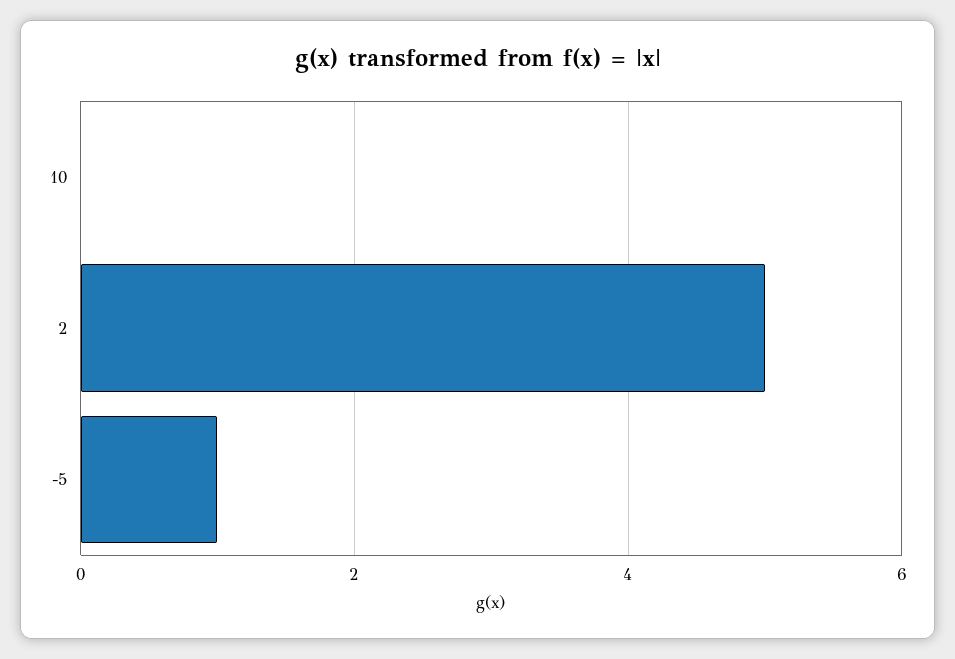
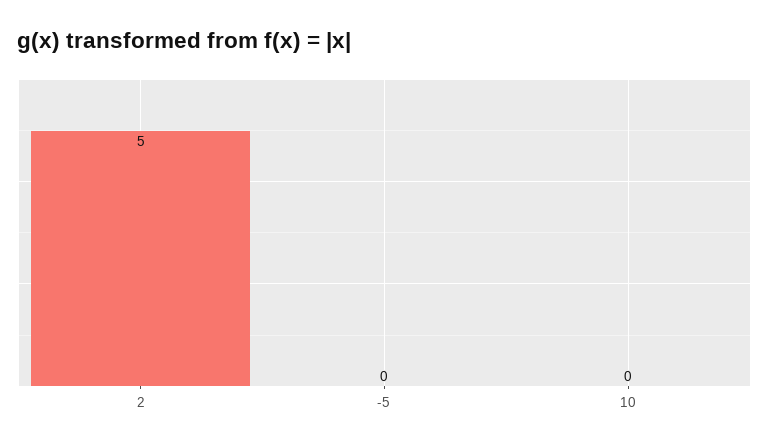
-5: 1 -> 0

